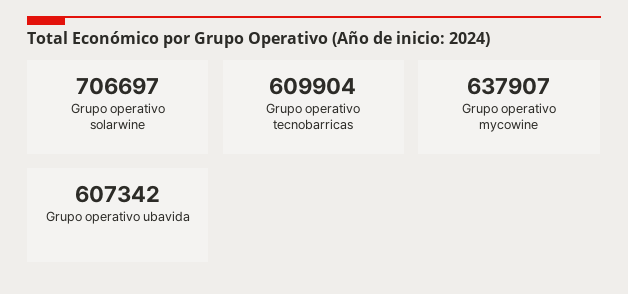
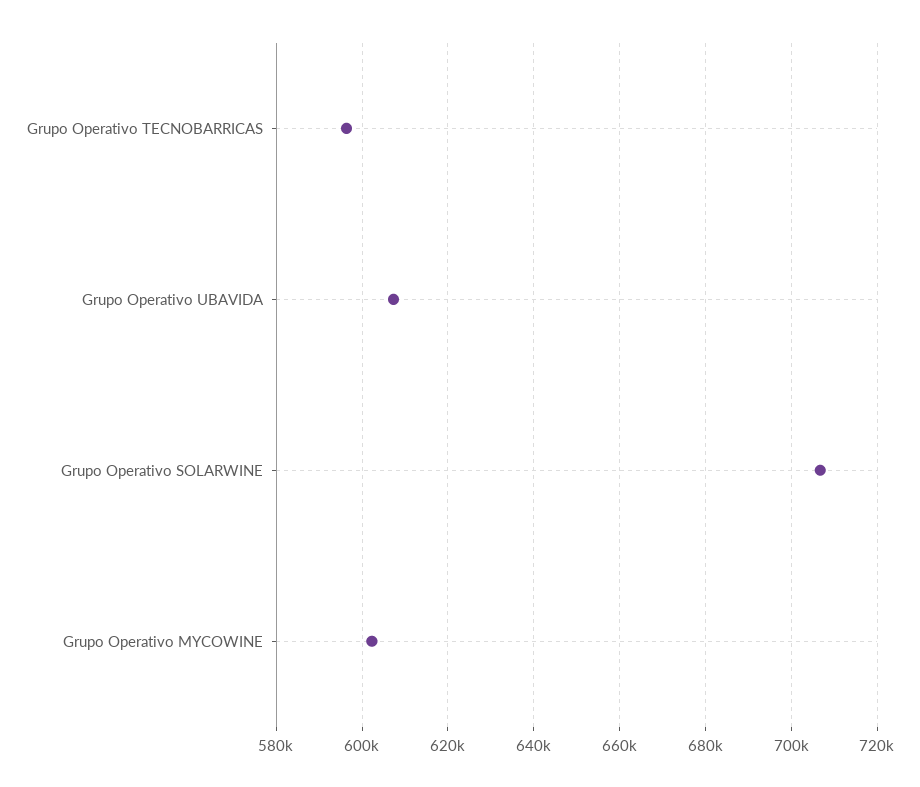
Grupo operativo tecnobarricas: 609904 -> 596000
Grupo operativo mycowine: 637907 -> 602000

